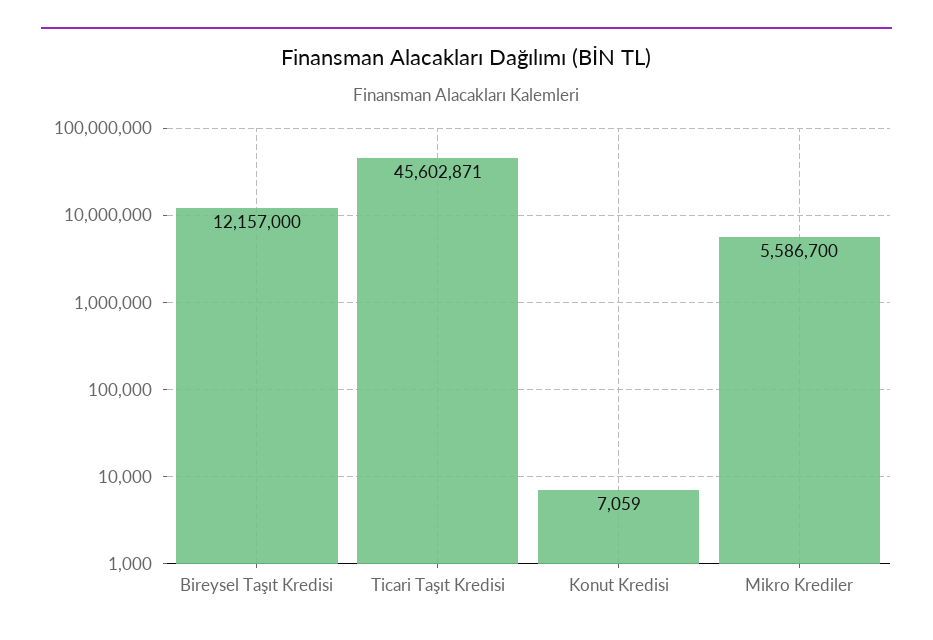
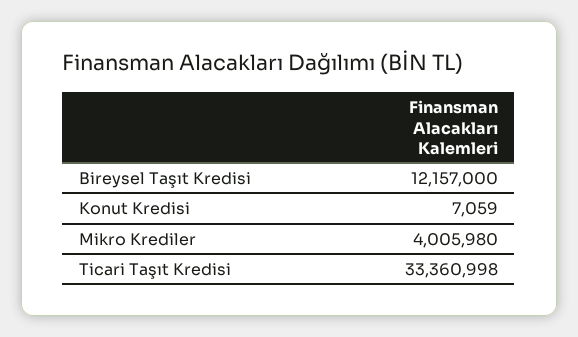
Ticari Taşıt Kredisi: 45602871 -> 33360998
Mikro Krediler: 5586700 -> 4005980

